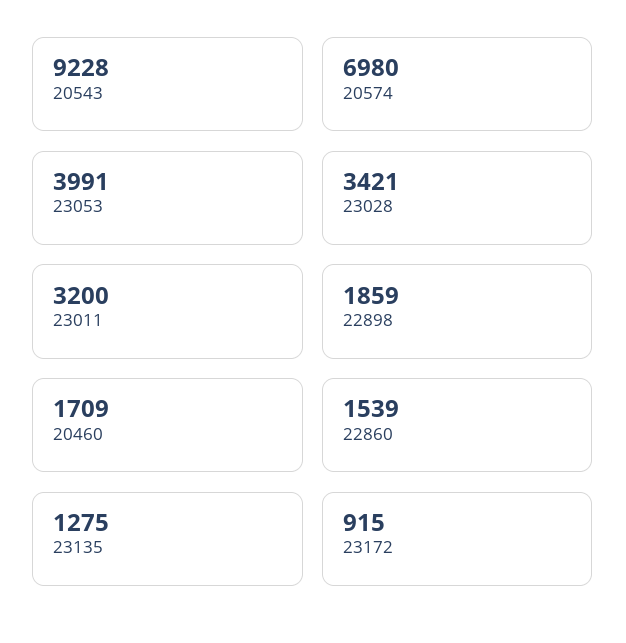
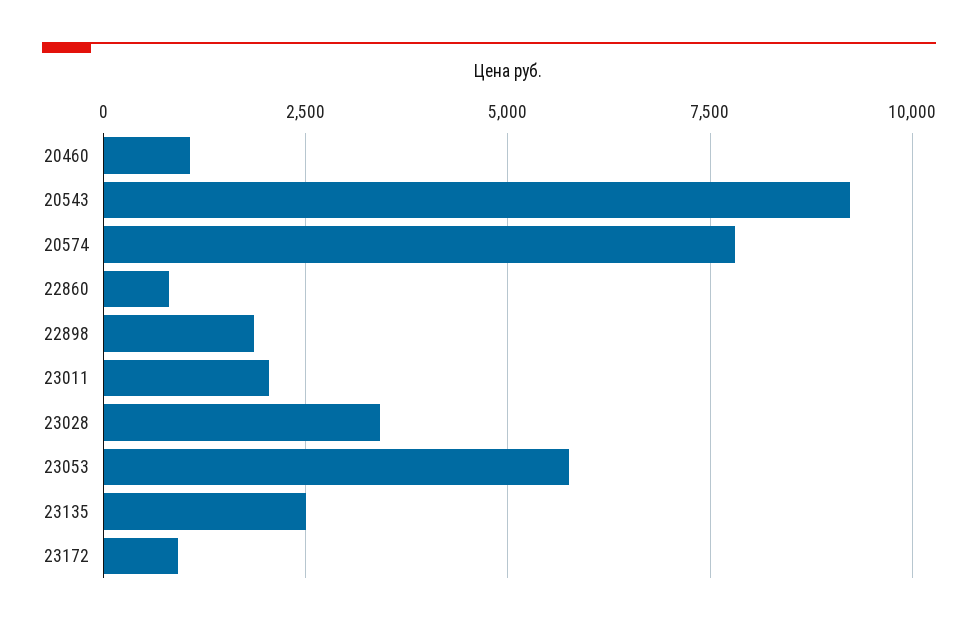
20574: 6980 -> 7750
23053: 3991 -> 5750
23011: 3200 -> 2000
20460: 1709 -> 1000
22860: 1539 -> 750
23135: 1275 -> 2500

